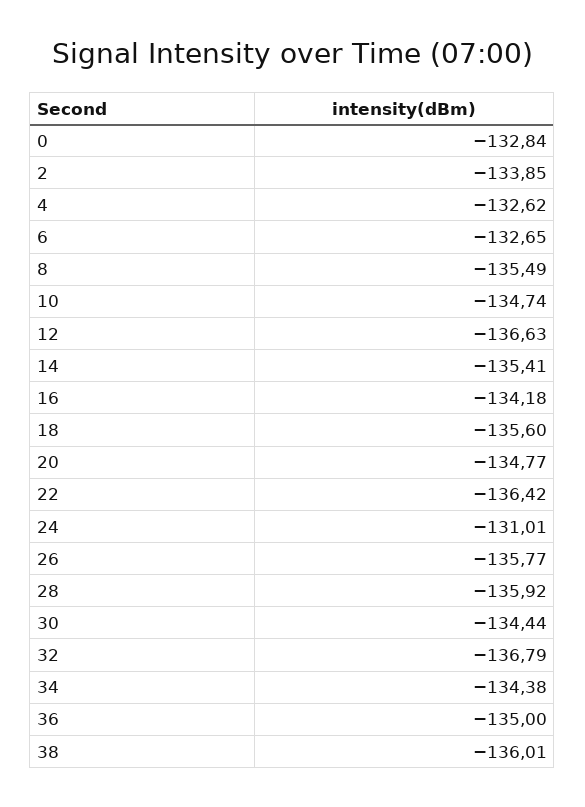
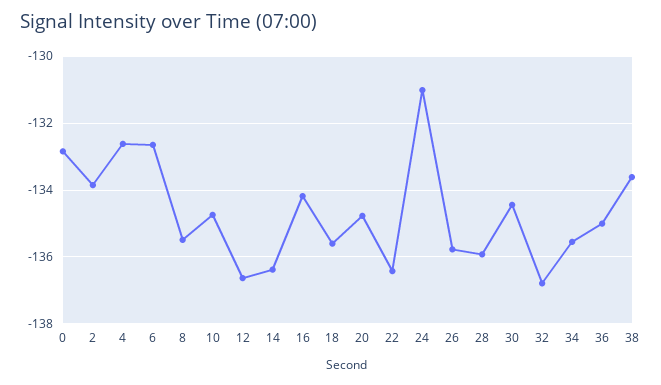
14: -135.41 -> -136.4
34: -134.38 -> -135.6
38: -136.01 -> -133.6

